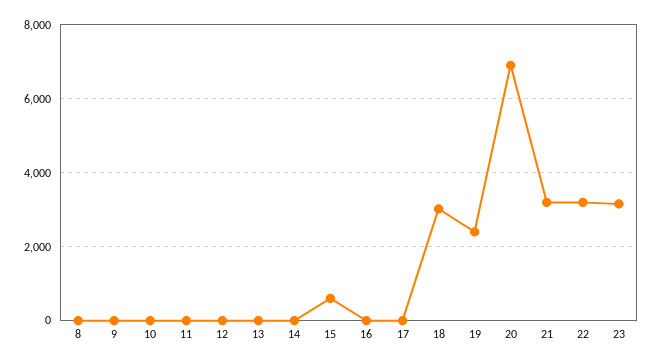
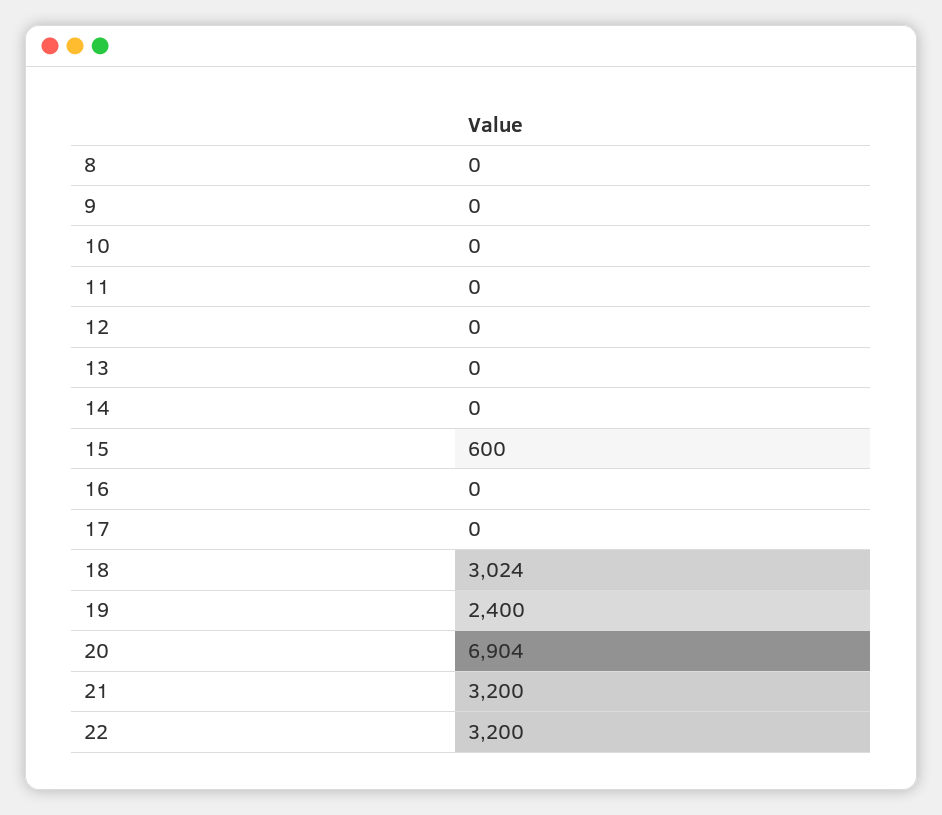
23: 3200 -> none

